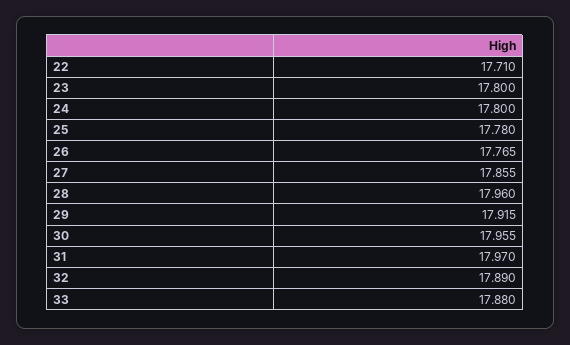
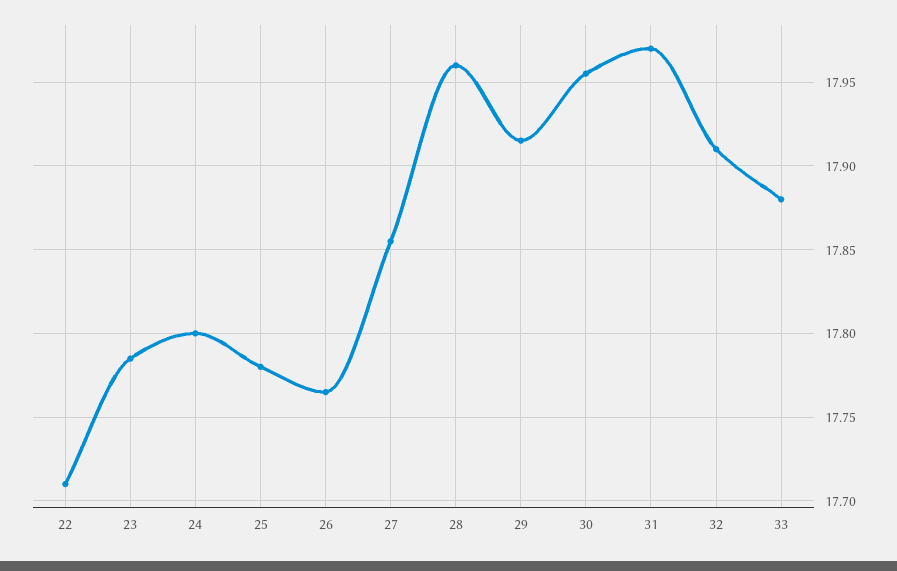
23: 17.8 -> 17.785
32: 17.89 -> 17.91

